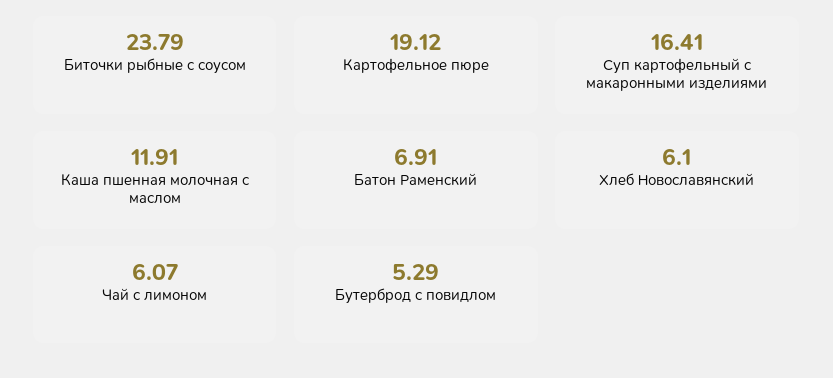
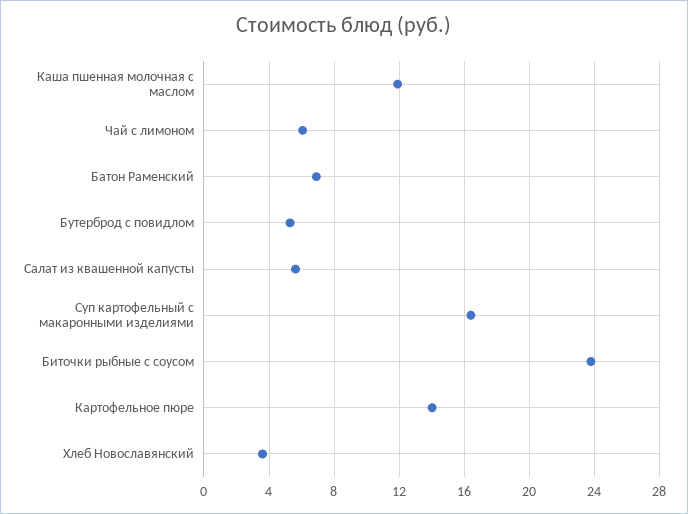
Картофельное пюре: 19.12 -> 14
Хлеб Новославянский: 6.1 -> 3.5
Салат из квашенной капусты: none -> 5.5

